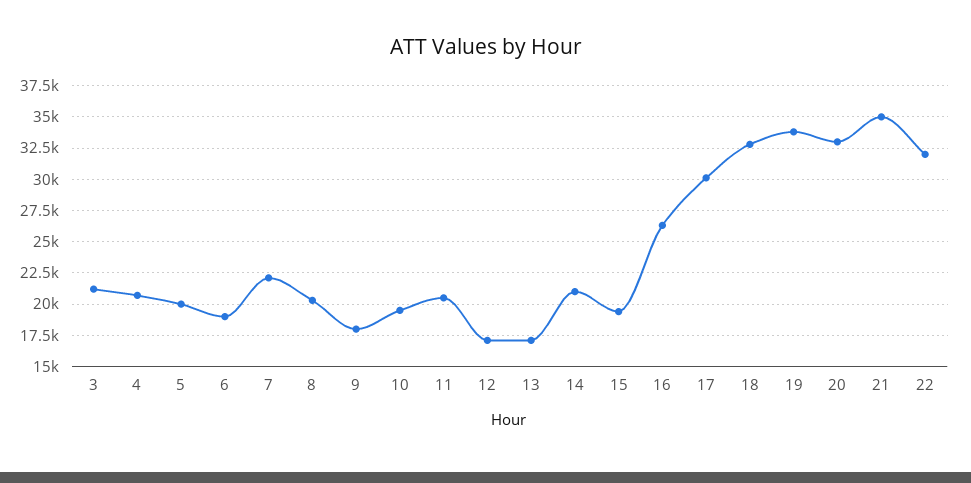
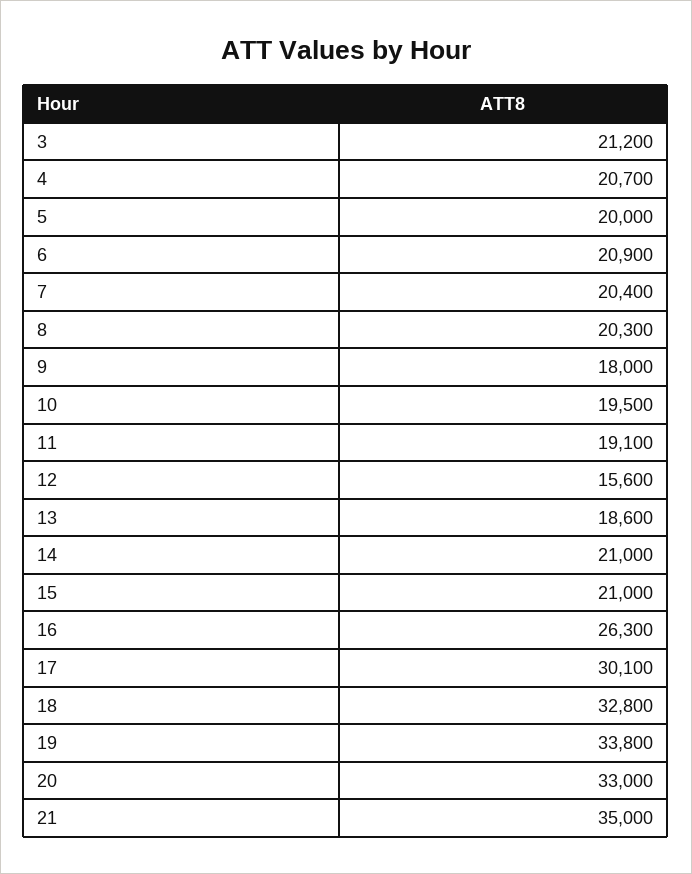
6: 19000 -> 20900
7: 22000 -> 20400
11: 20500 -> 19100
12: 17000 -> 15600
13: 17000 -> 18600
15: 19500 -> 21000
22: 32000 -> none

